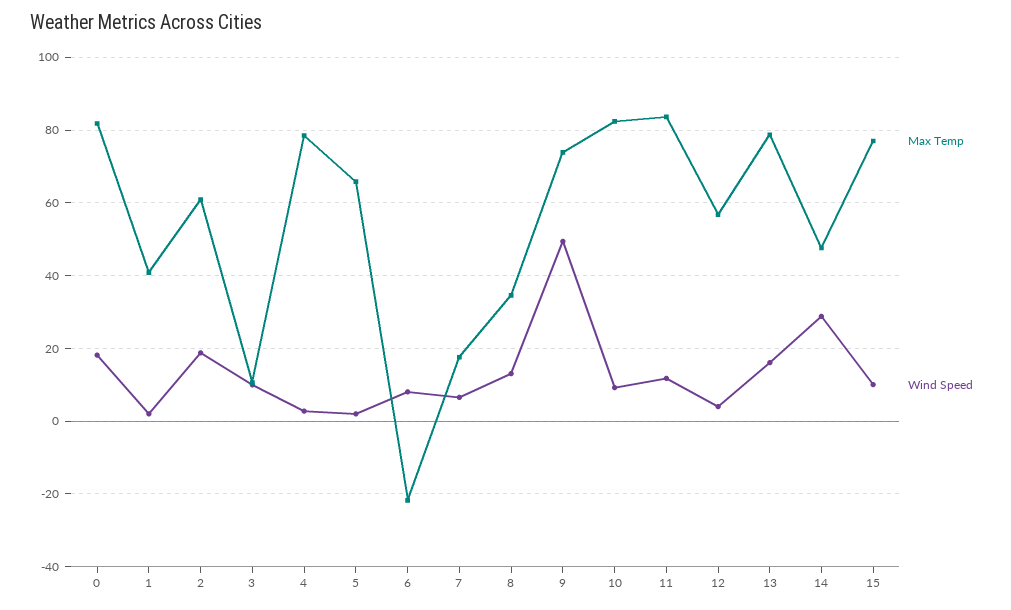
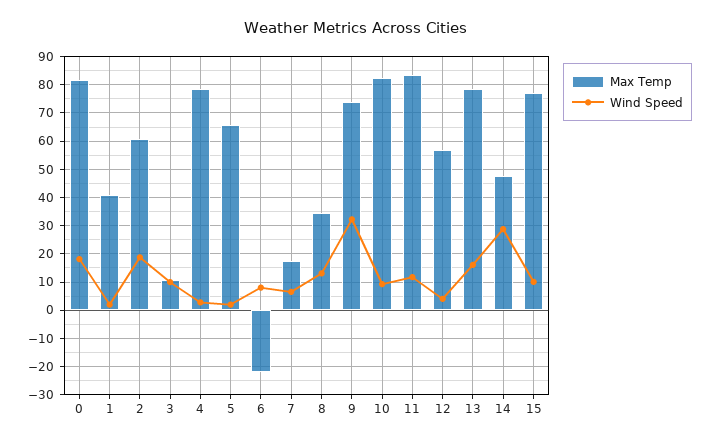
Wind Speed, 9: 50 -> 32.5

